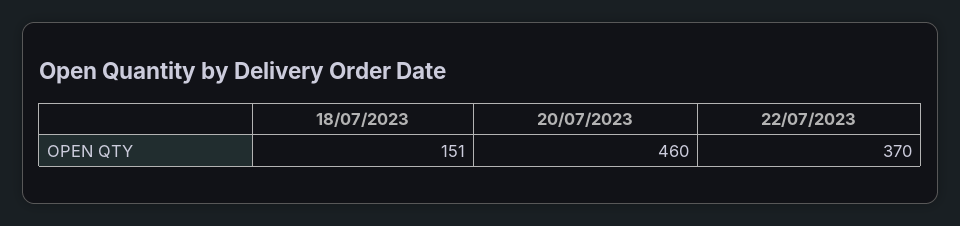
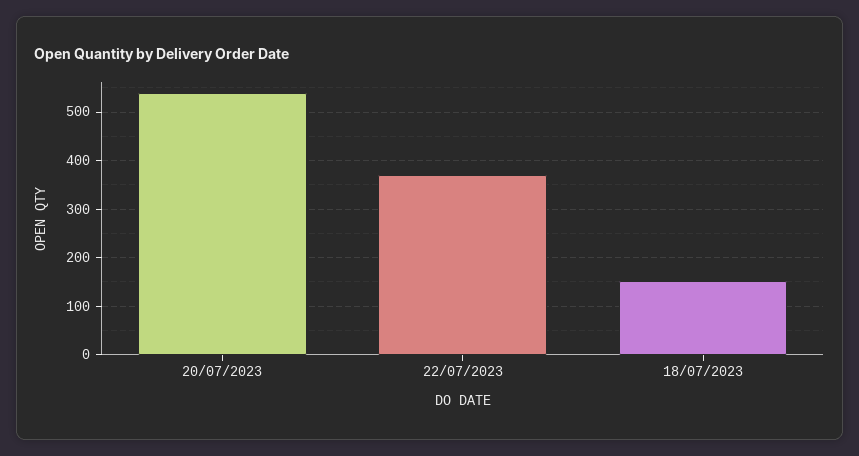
20/07/2023: 460 -> 540

